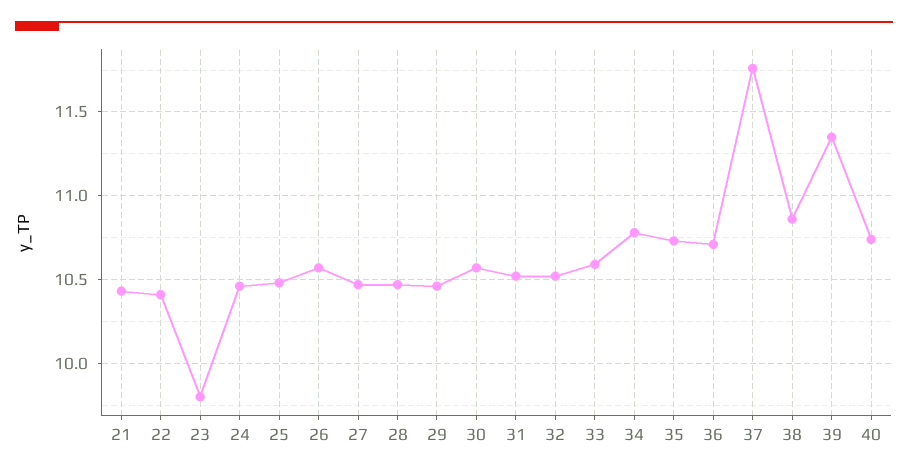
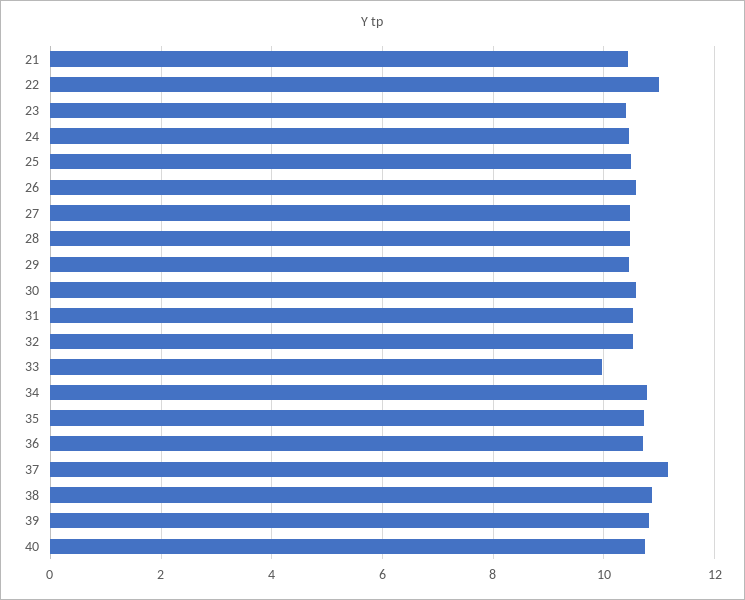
22: 10.4 -> 11
23: 9.8 -> 10.4
33: 10.6 -> 10
37: 11.75 -> 11.2
39: 11.35 -> 10.8

